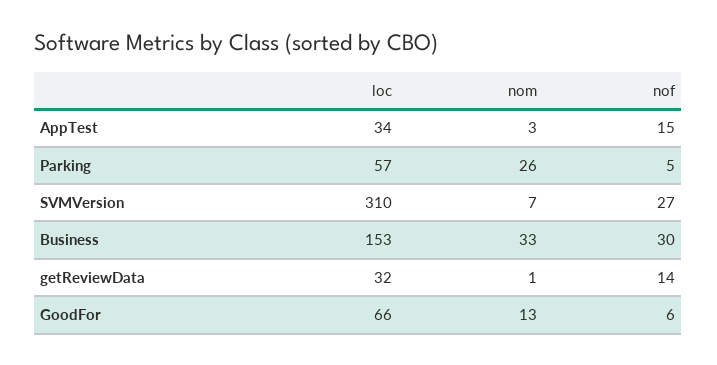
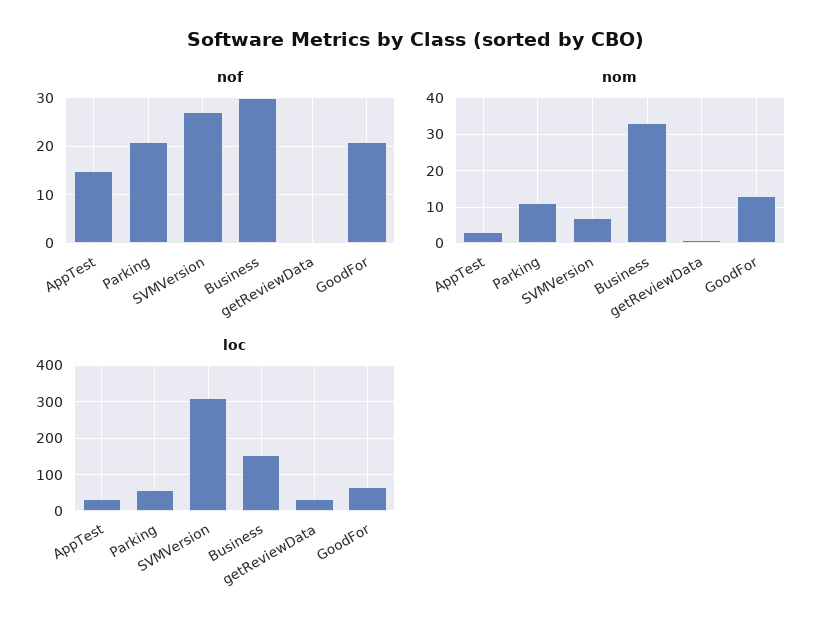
nom, Parking: 26 -> 10
nof, Parking: 5 -> 20
nof, getReviewData: 14 -> 0
nof, GoodFor: 6 -> 20

